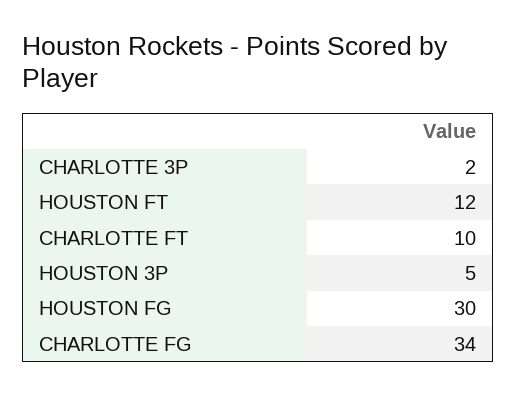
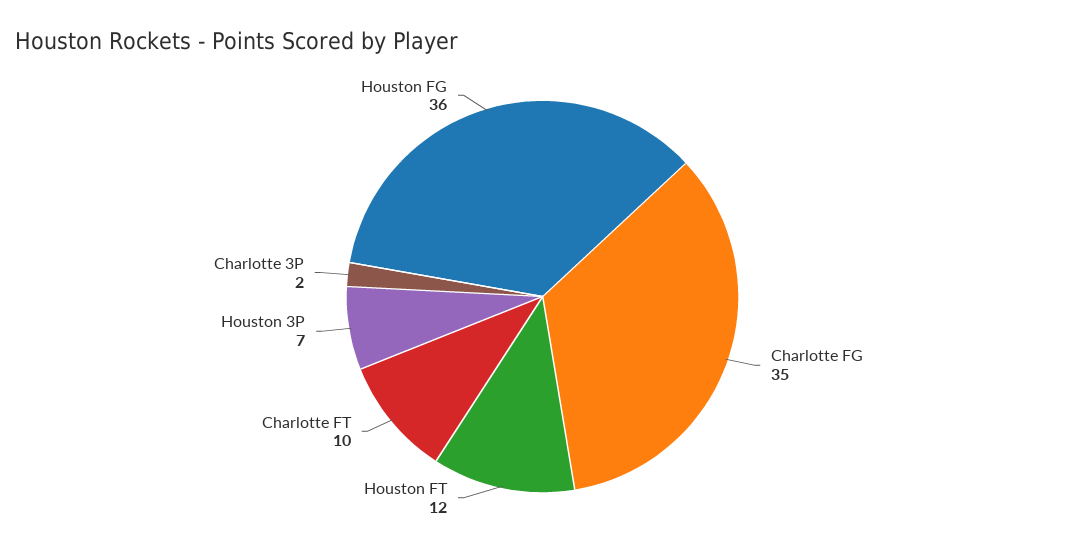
HOUSTON 3P: 5 -> 7
HOUSTON FG: 30 -> 36
CHARLOTTE FG: 34 -> 35

